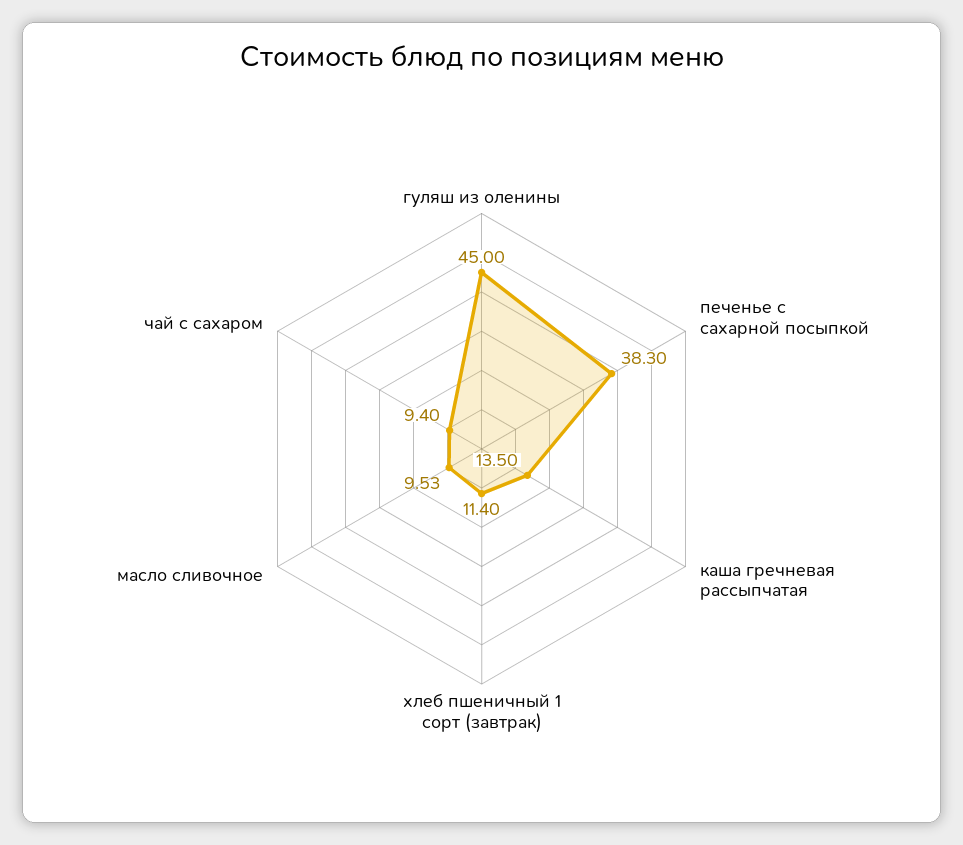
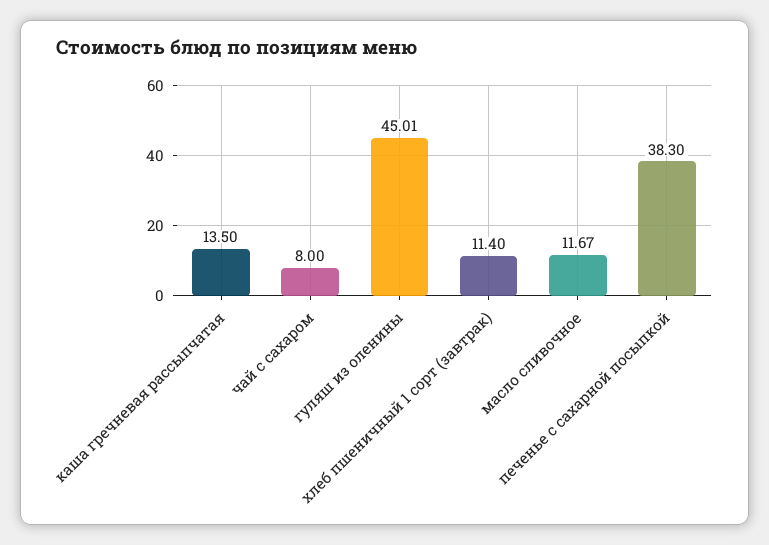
гуляш из оленины: 45 -> 45.01
масло сливочное: 9.53 -> 11.67
чай с сахаром: 9.4 -> 8

